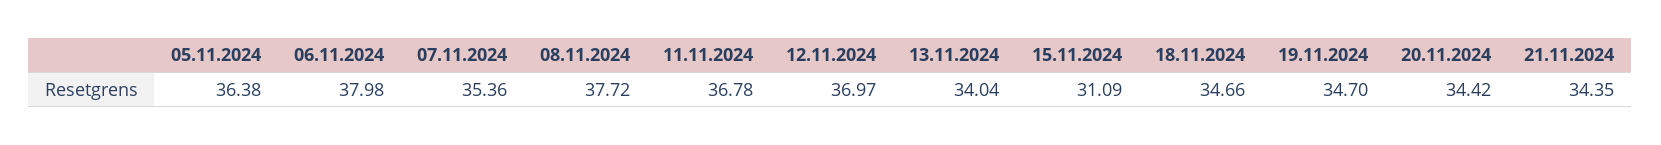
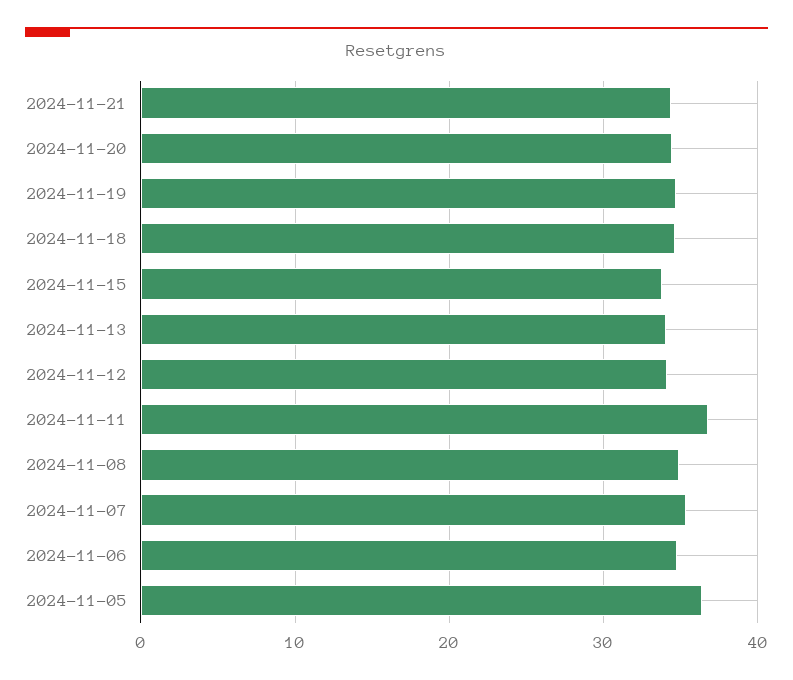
06.11.2024: 37.98 -> 35
08.11.2024: 37.72 -> 35
12.11.2024: 36.97 -> 34
15.11.2024: 31.09 -> 34

